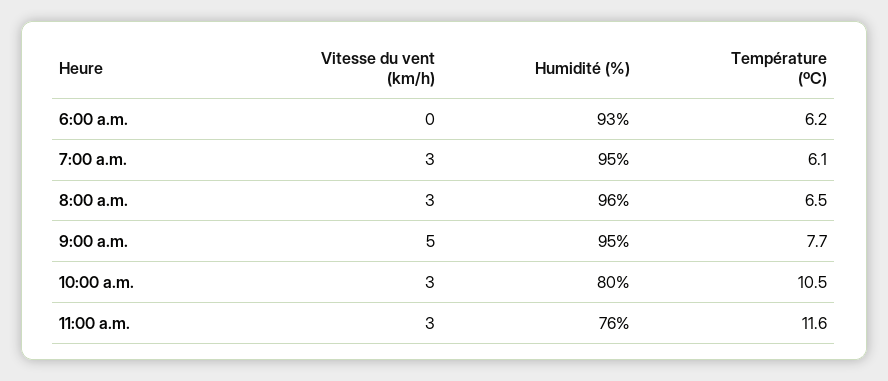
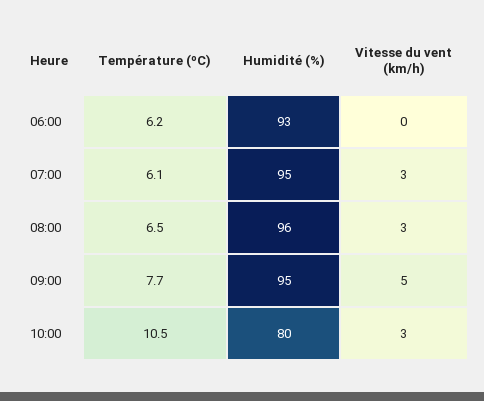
Vitesse du vent (km/h), 11:00 a.m.: 3 -> none
Humidité (%), 11:00 a.m.: 76 -> none
Température (ºC), 11:00 a.m.: 11.6 -> none

